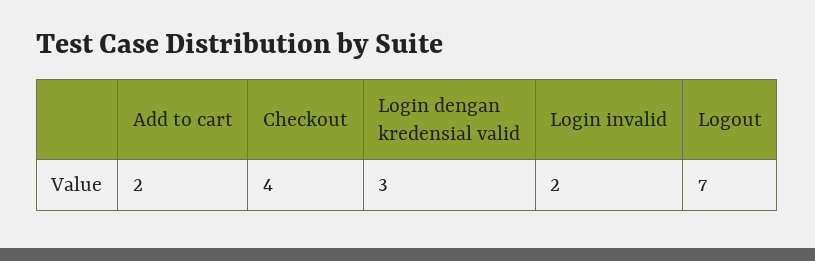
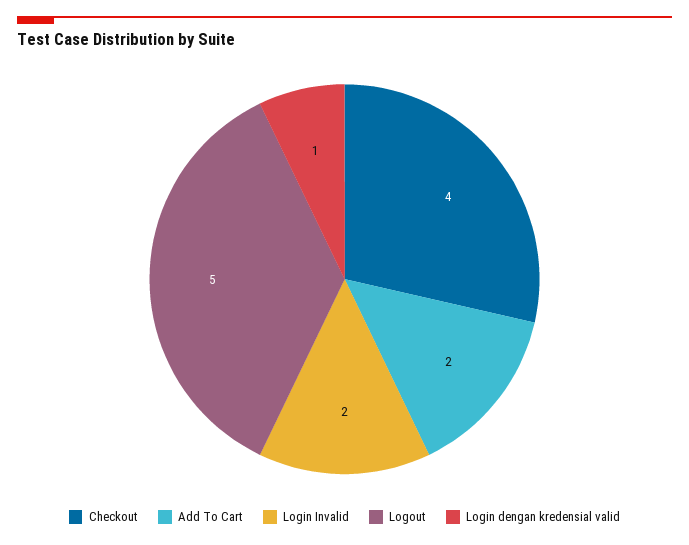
Login dengan kredensial valid: 3 -> 1
Logout: 7 -> 5

